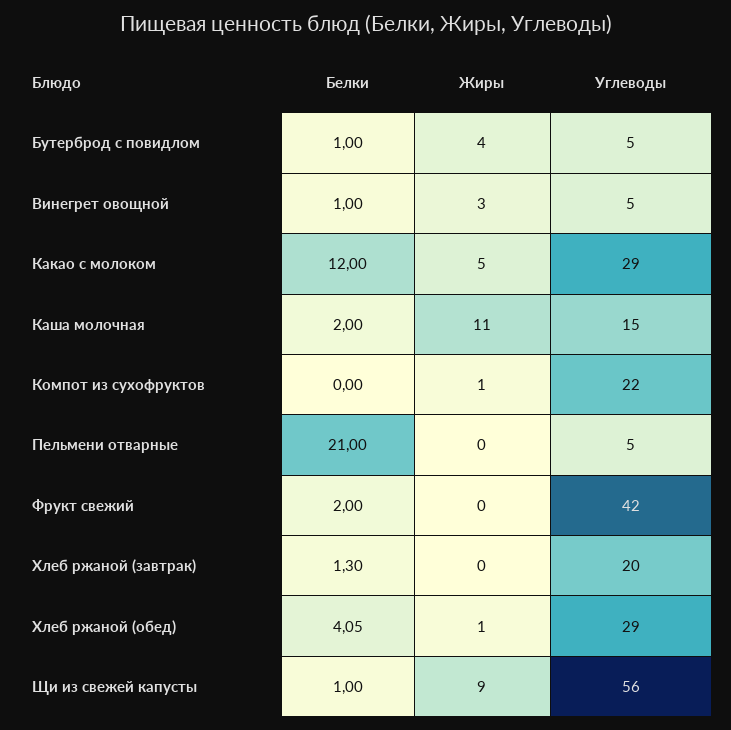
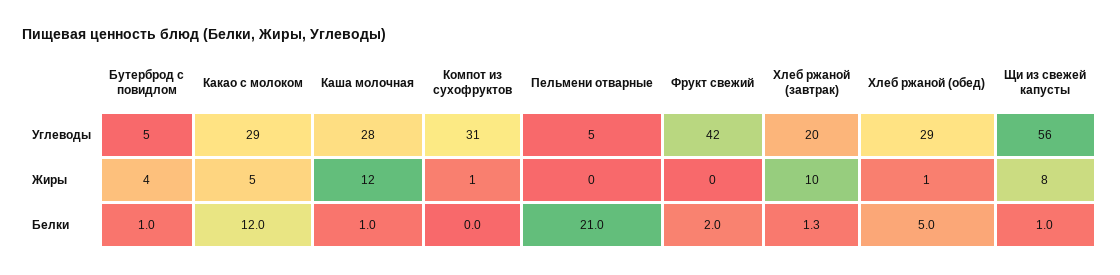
Белки, Винегрет овощной: 1 -> none
Жиры, Винегрет овощной: 3 -> none
Углеводы, Винегрет овощной: 5 -> none
Белки, Каша молочная: 2 -> 1
Жиры, Каша молочная: 11 -> 12
Углеводы, Каша молочная: 15 -> 28
Углеводы, Компот из сухофруктов: 22 -> 31
Жиры, Хлеб ржаной (завтрак): 0 -> 10
Белки, Хлеб ржаной (обед): 4.05 -> 5
Жиры, Щи из свежей капусты: 9 -> 8

